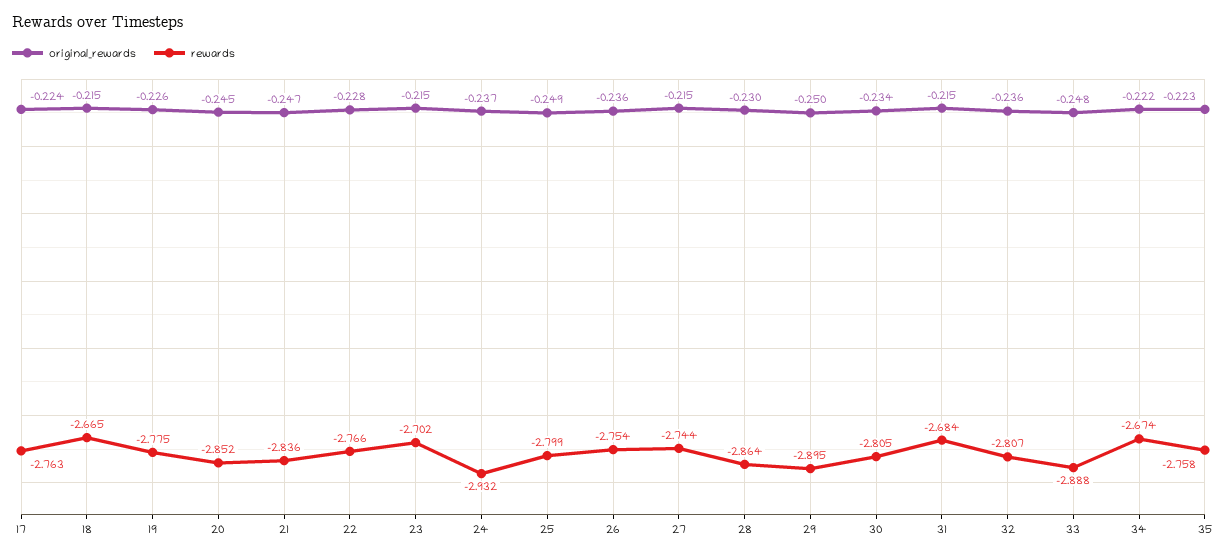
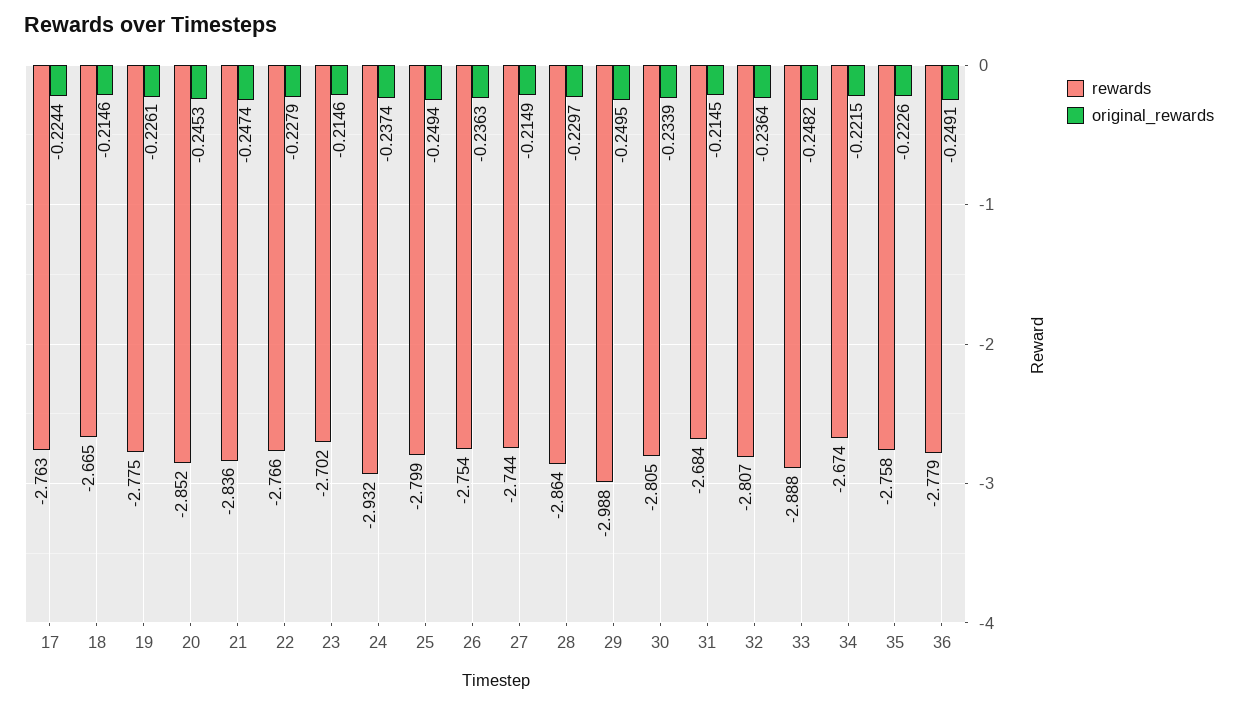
rewards, 29: -2.895 -> -2.988
rewards, 36: none -> -2.779
original_rewards, 36: none -> -0.2491

